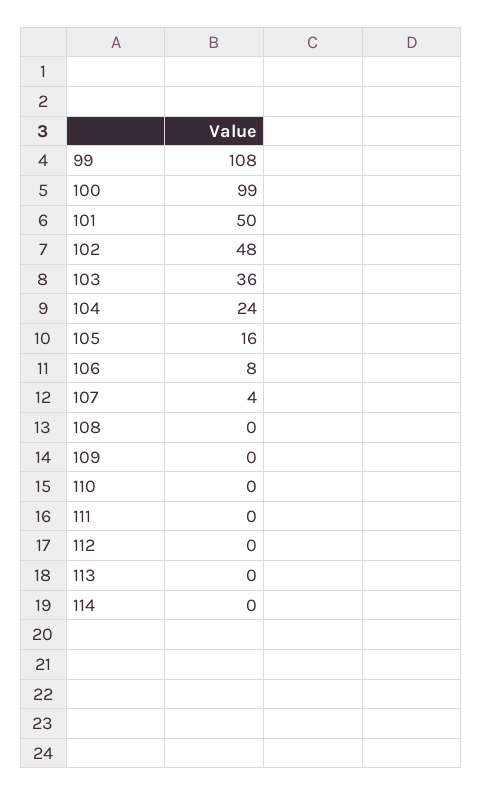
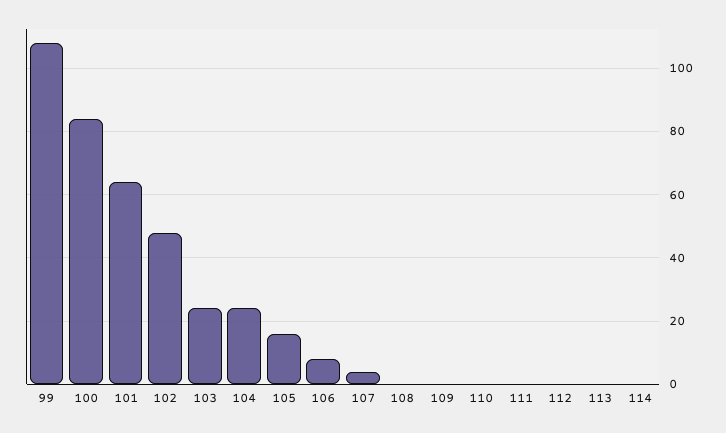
100: 99 -> 85
101: 50 -> 65
103: 36 -> 25

